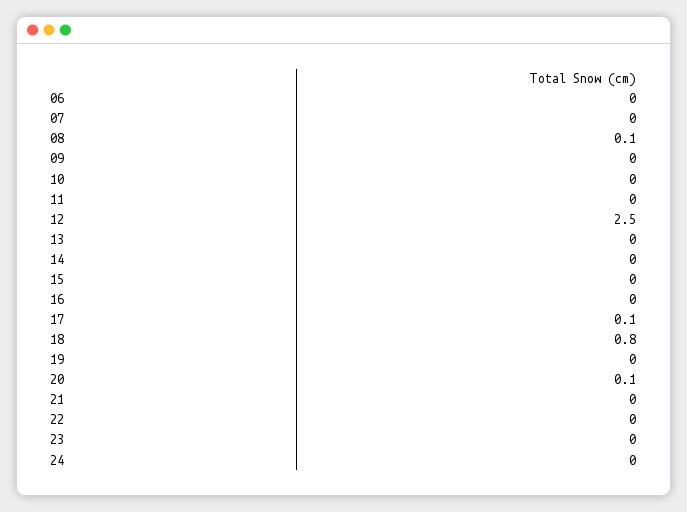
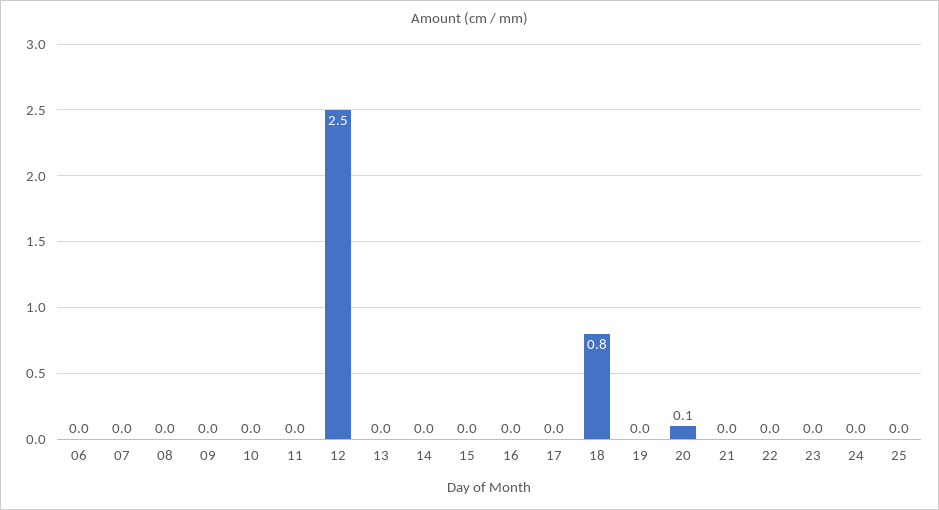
08: 0.1 -> 0
17: 0.1 -> 0
25: none -> 0

